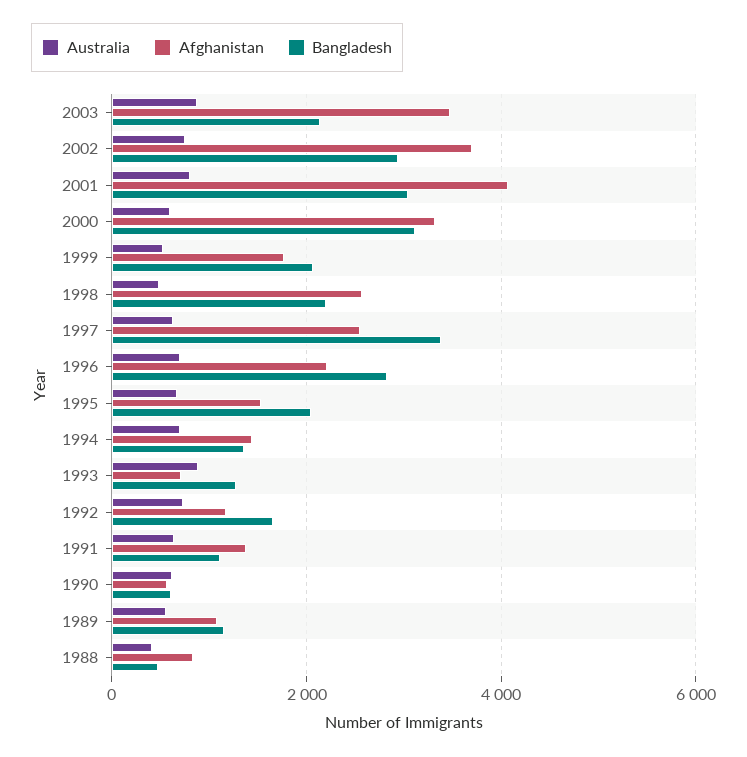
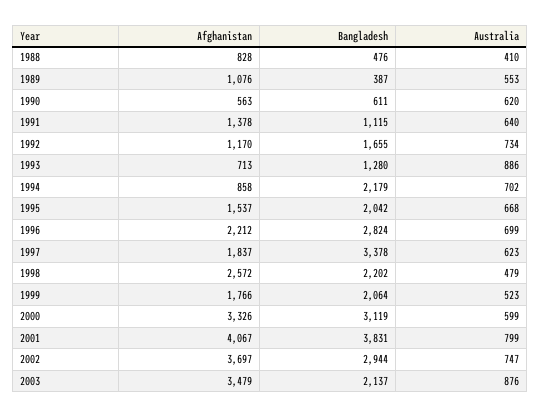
Bangladesh, 2001: 3000 -> 3831
Afghanistan, 1997: 2600 -> 1837
Afghanistan, 1994: 1400 -> 858
Bangladesh, 1994: 1400 -> 2179
Bangladesh, 1989: 1200 -> 387

